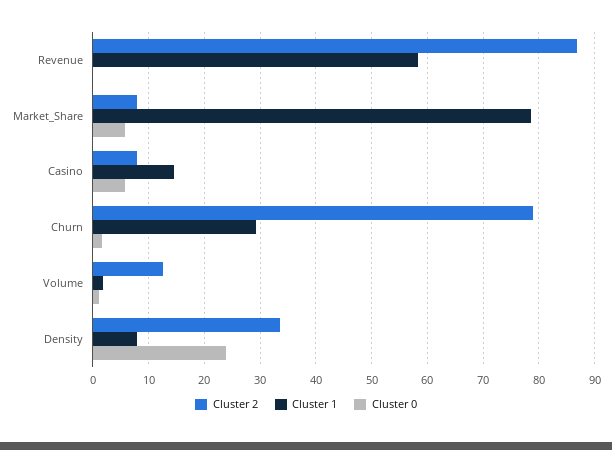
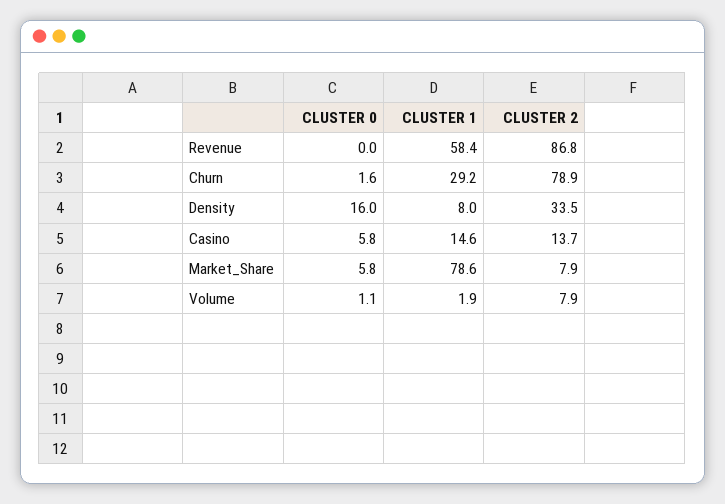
Cluster 2, Casino: 8 -> 13.7
Cluster 2, Volume: 12 -> 7.9
Cluster 0, Density: 24 -> 16

